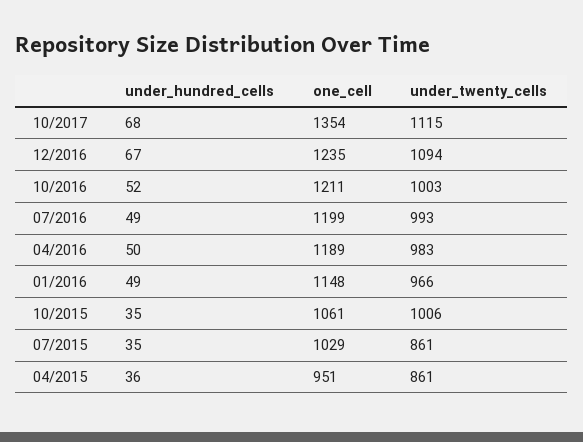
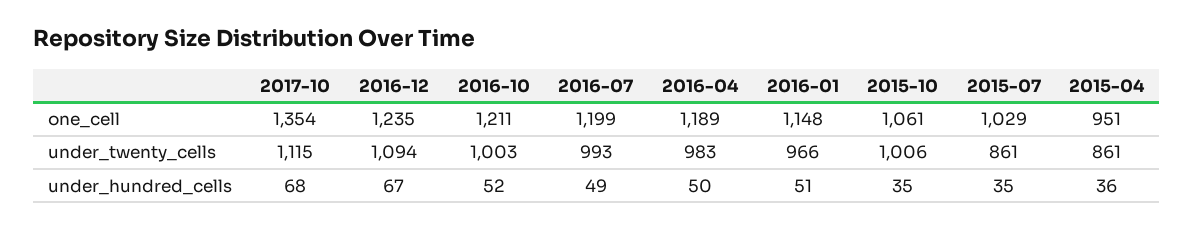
under_hundred_cells, 01/2016: 49 -> 51

